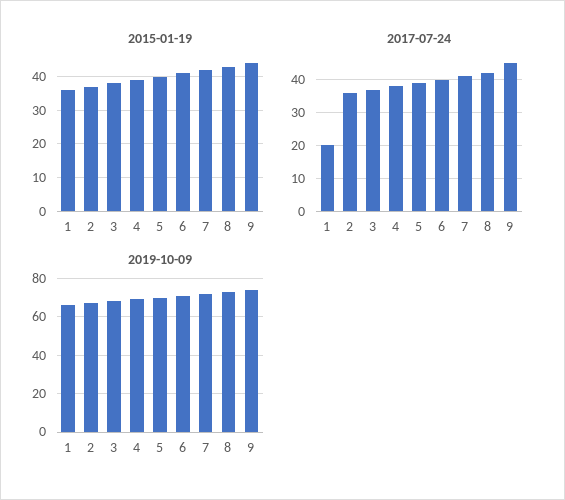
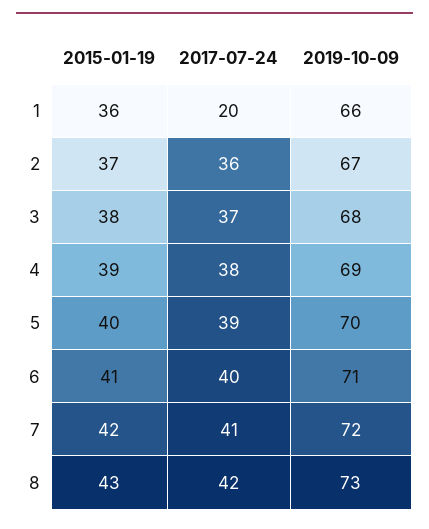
2015-01-19, 9: 45 -> none
2017-07-24, 9: 45 -> none
2019-10-09, 9: 75 -> none

